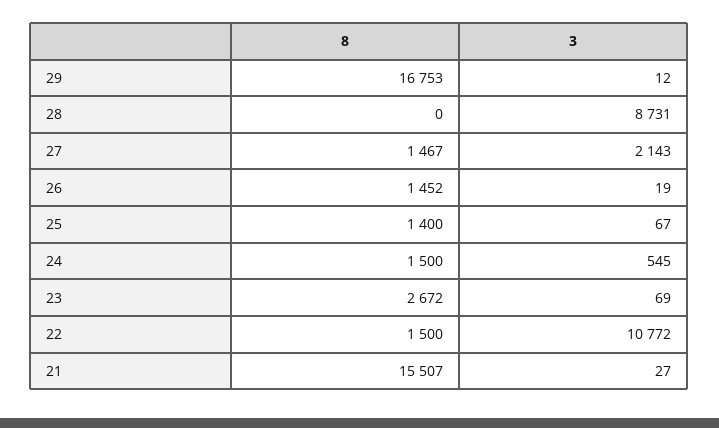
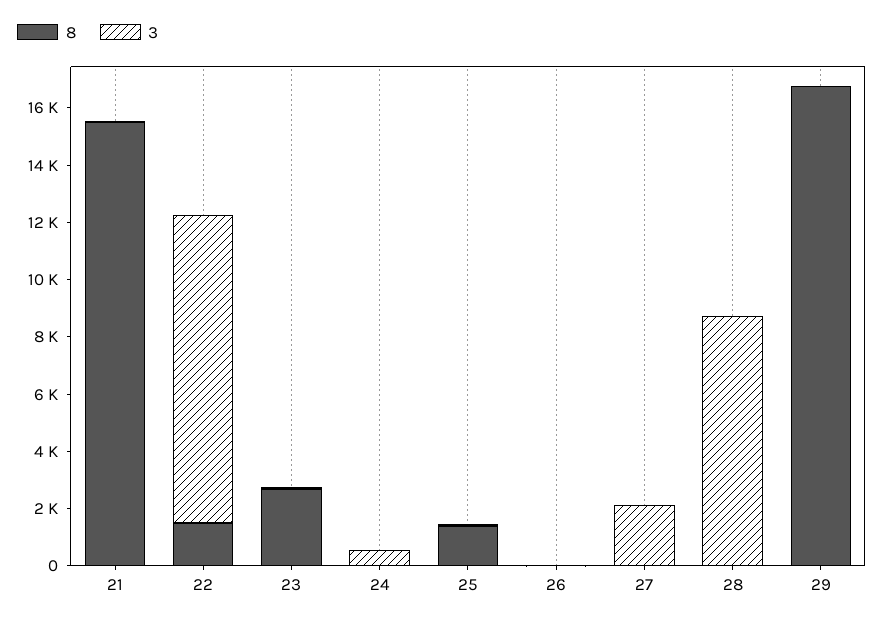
8, 27: 1467 -> 0
8, 26: 1452 -> 0
8, 24: 1500 -> 0

